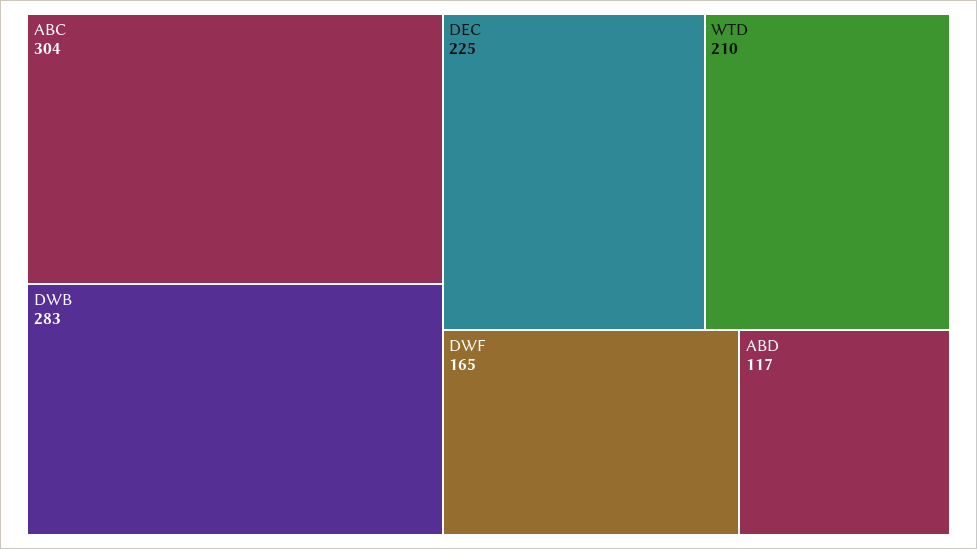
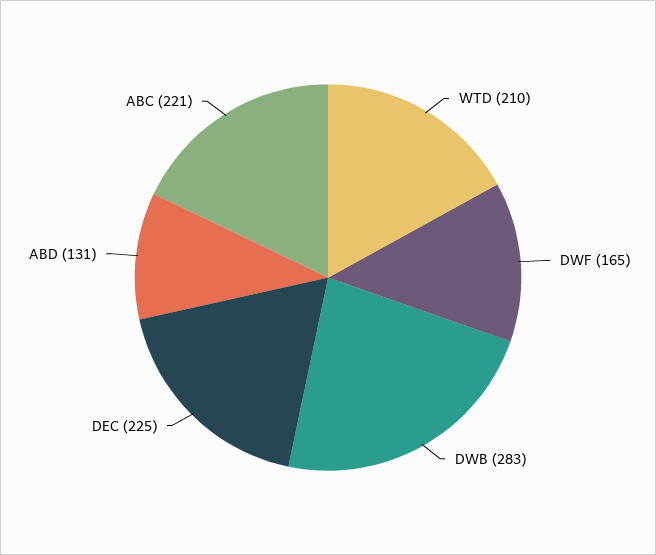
ABC: 304 -> 221
ABD: 117 -> 131

